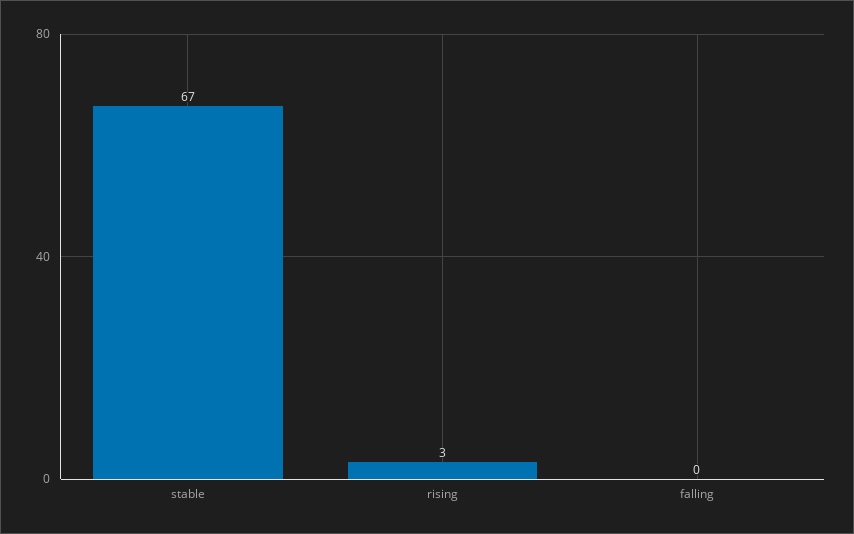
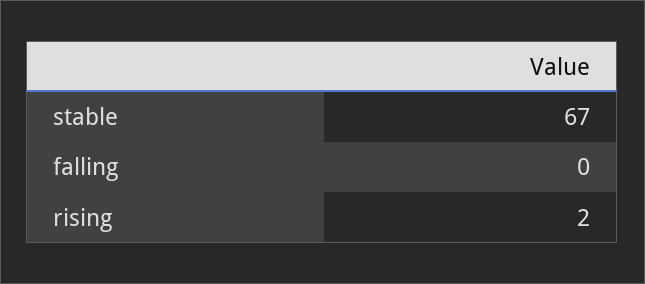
rising: 3 -> 2

